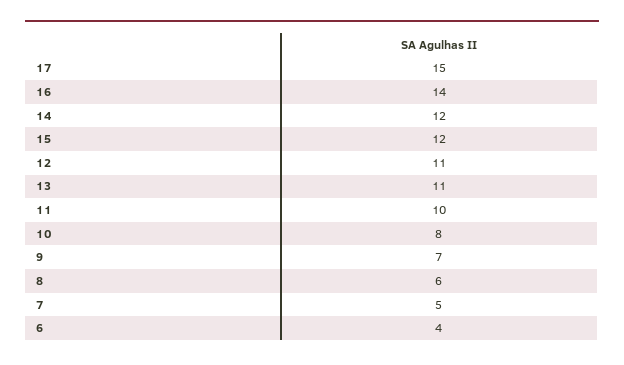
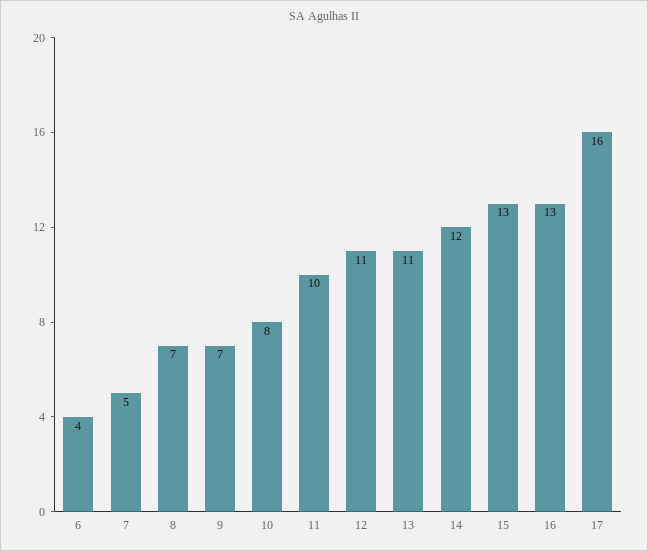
17: 15 -> 16
16: 14 -> 13
15: 12 -> 13
8: 6 -> 7

